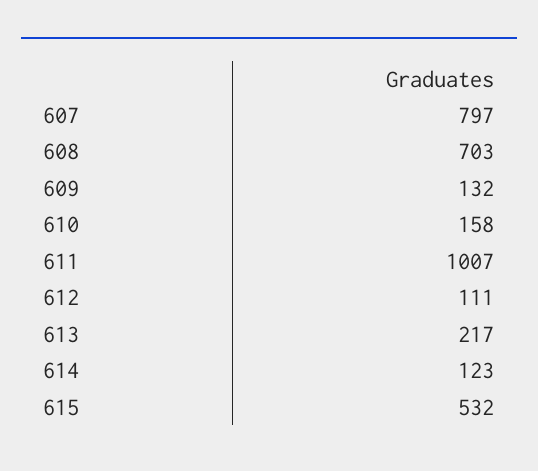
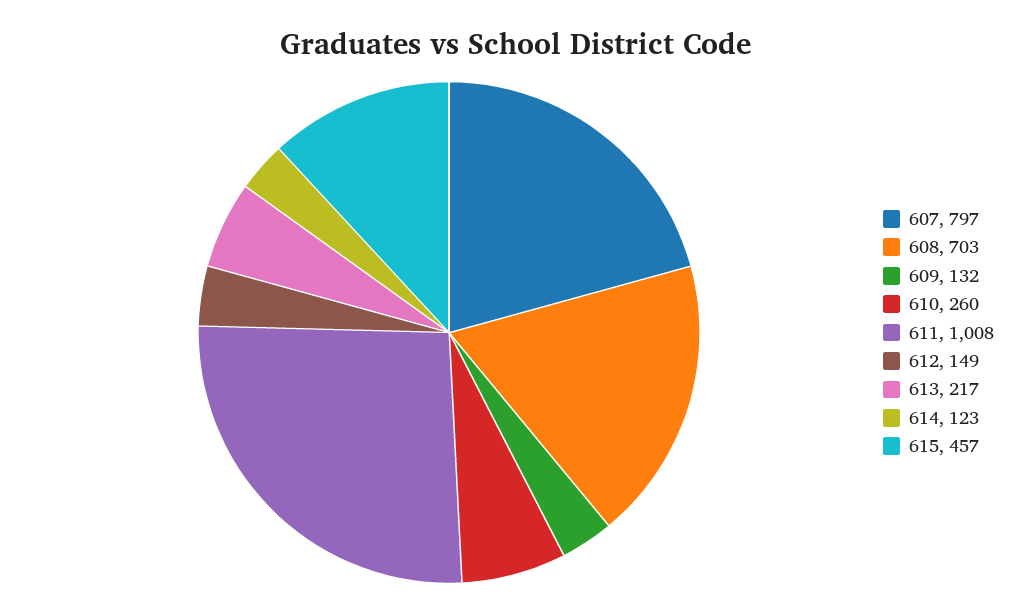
610: 158 -> 260
611: 1007 -> 1008
612: 111 -> 149
615: 532 -> 457

